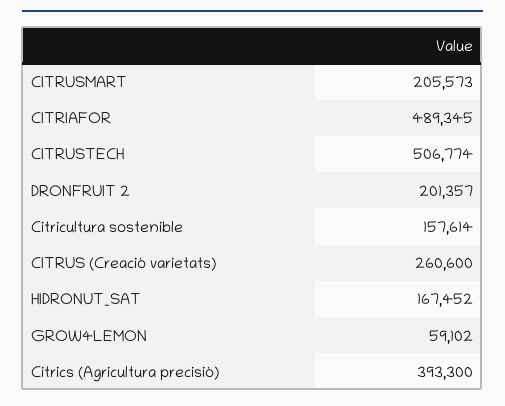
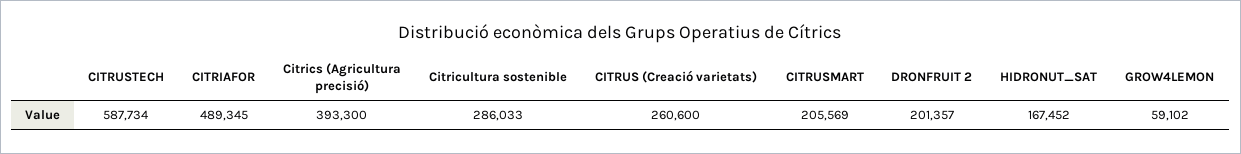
CITRUSMART: 205573 -> 205569
CITRUSTECH: 506774 -> 587734
Citricultura sostenible: 157614 -> 286033

